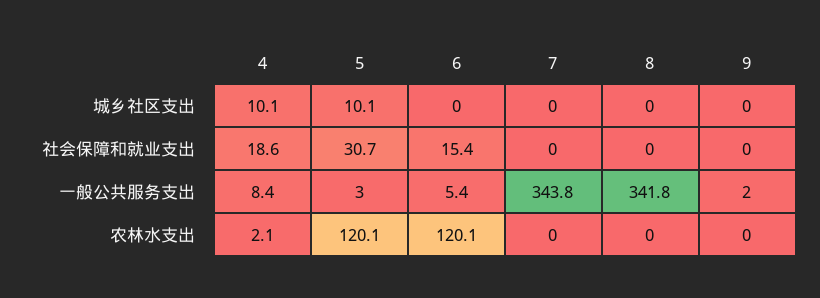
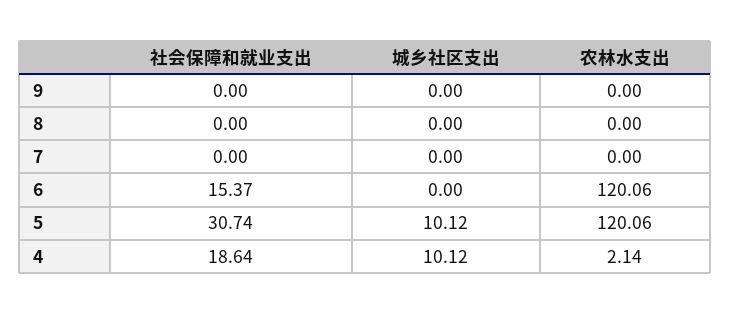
4, 一般公共服务支出: 8.4 -> none
5, 一般公共服务支出: 3 -> none
6, 一般公共服务支出: 5.4 -> none
7, 一般公共服务支出: 343.8 -> none
8, 一般公共服务支出: 341.8 -> none
9, 一般公共服务支出: 2 -> none

